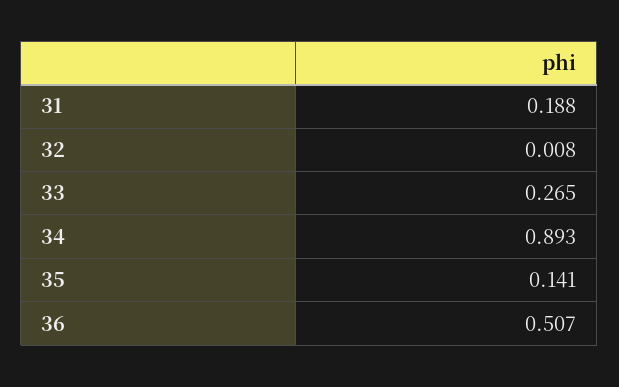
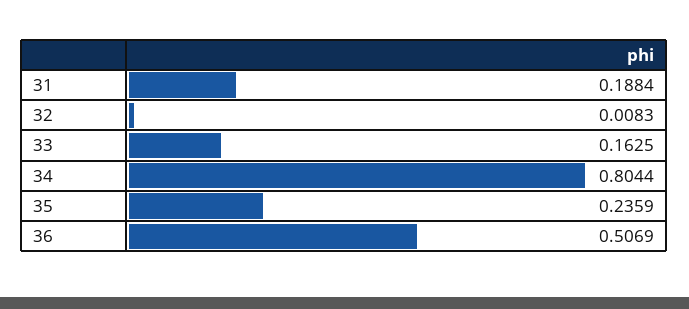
33: 0.265 -> 0.1625
34: 0.893 -> 0.8044
35: 0.141 -> 0.2359

